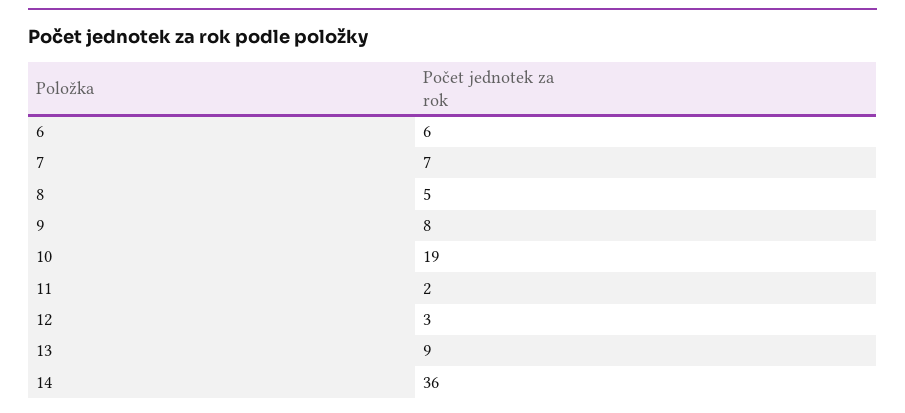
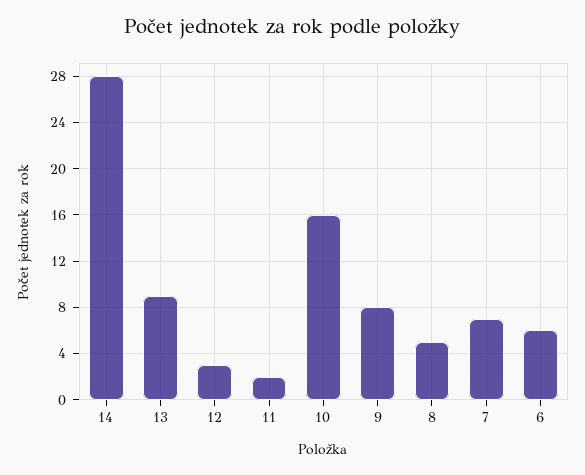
10: 19 -> 16
14: 36 -> 28

